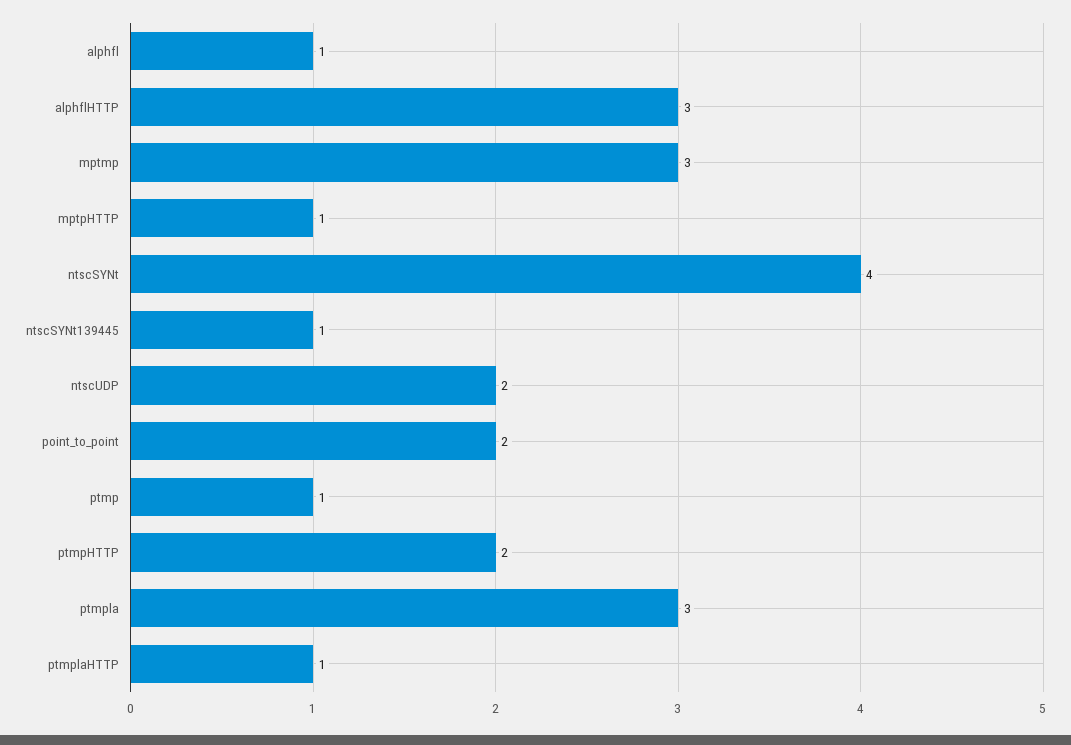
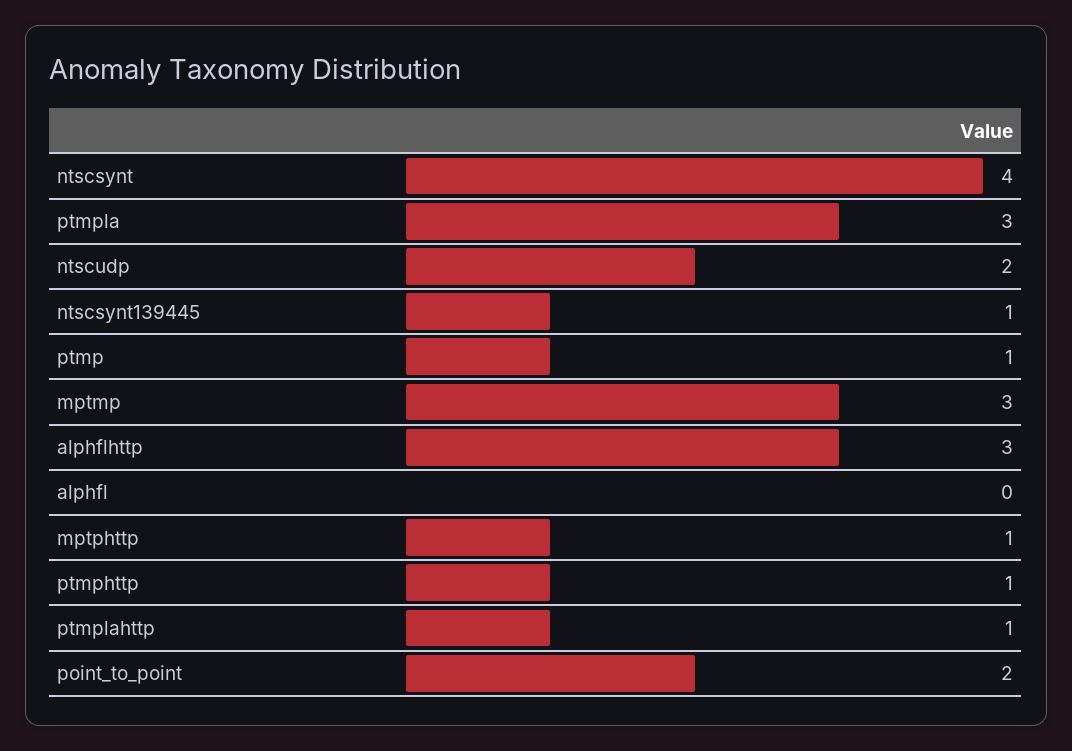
alphfl: 1 -> 0
ptmpHTTP: 2 -> 1

